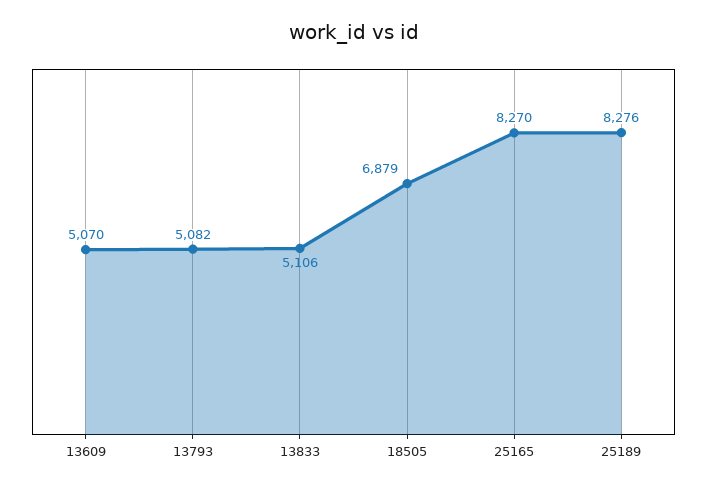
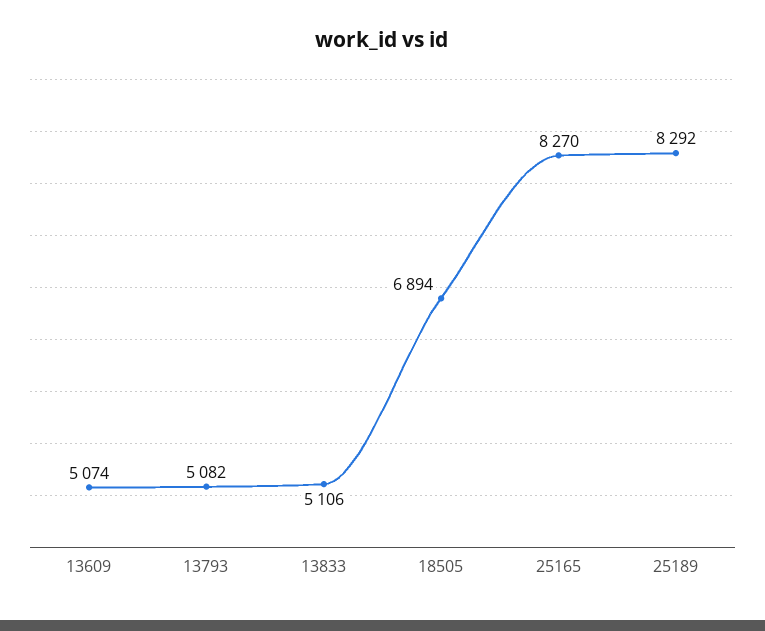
13609: 5070 -> 5074
18505: 6879 -> 6894
25189: 8276 -> 8292

